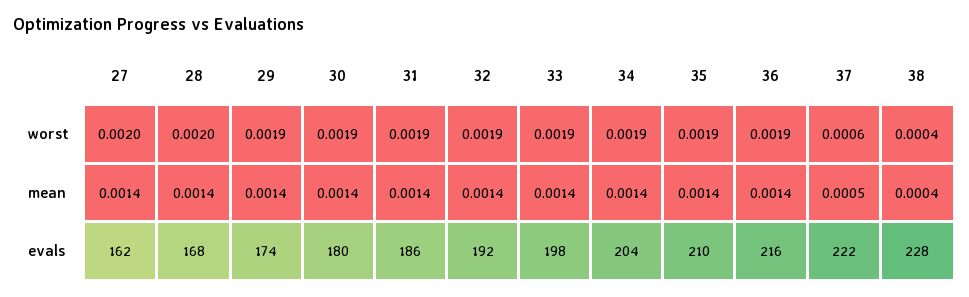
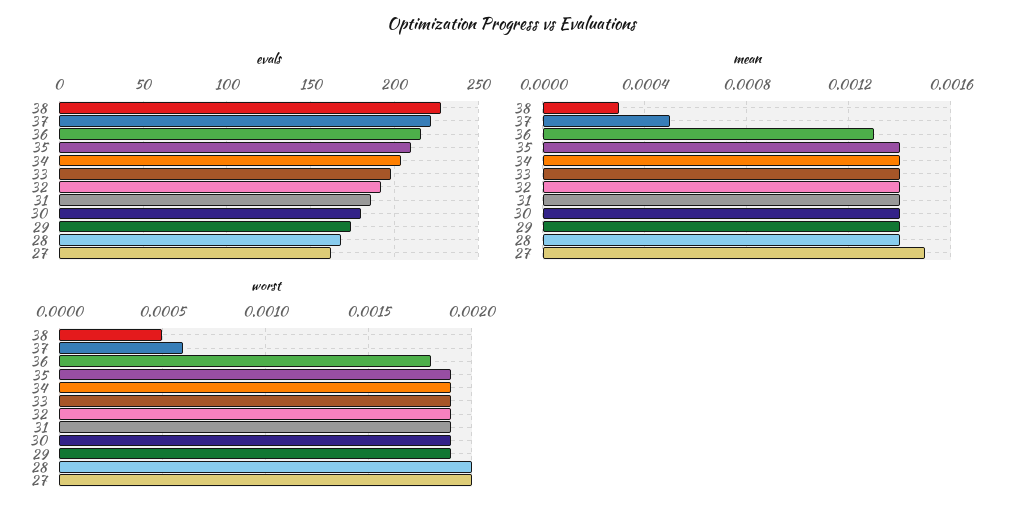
worst, 36: 0.0019 -> 0.0018
worst, 38: 0.0004 -> 0.0005
mean, 27: 0.0014 -> 0.0015
mean, 36: 0.0014 -> 0.0013
mean, 38: 0.0004 -> 0.0003

